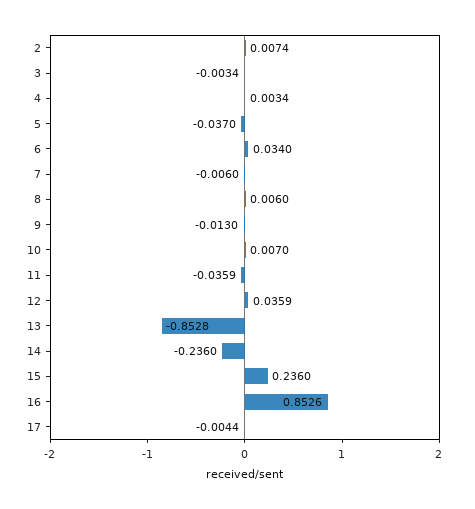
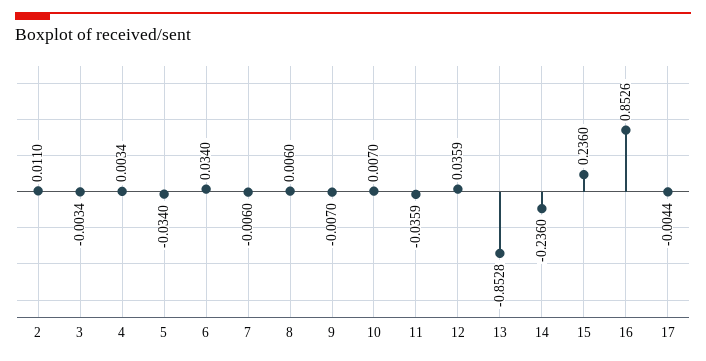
2: 0.0074 -> 0.011
5: -0.037 -> -0.034
9: -0.013 -> -0.007

